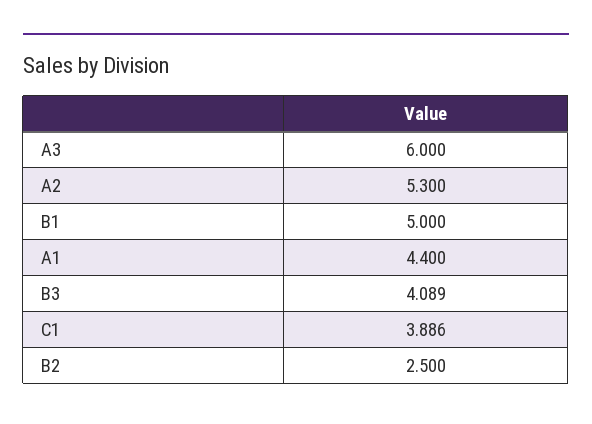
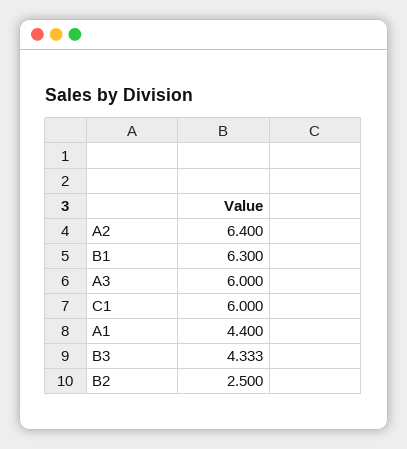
A2: 5.3 -> 6.4
B1: 5 -> 6.3
B3: 4.089 -> 4.333
C1: 3.886 -> 6

